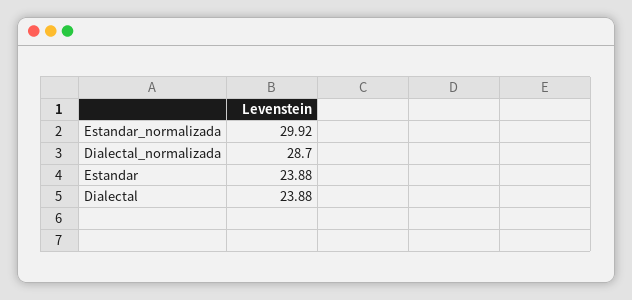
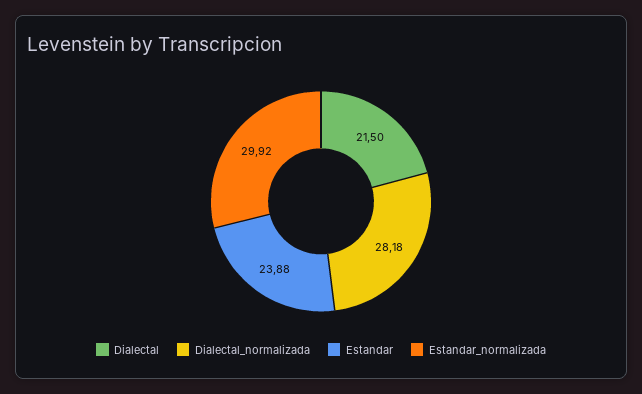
Dialectal_normalizada: 28.7 -> 28.18
Dialectal: 23.88 -> 21.5

